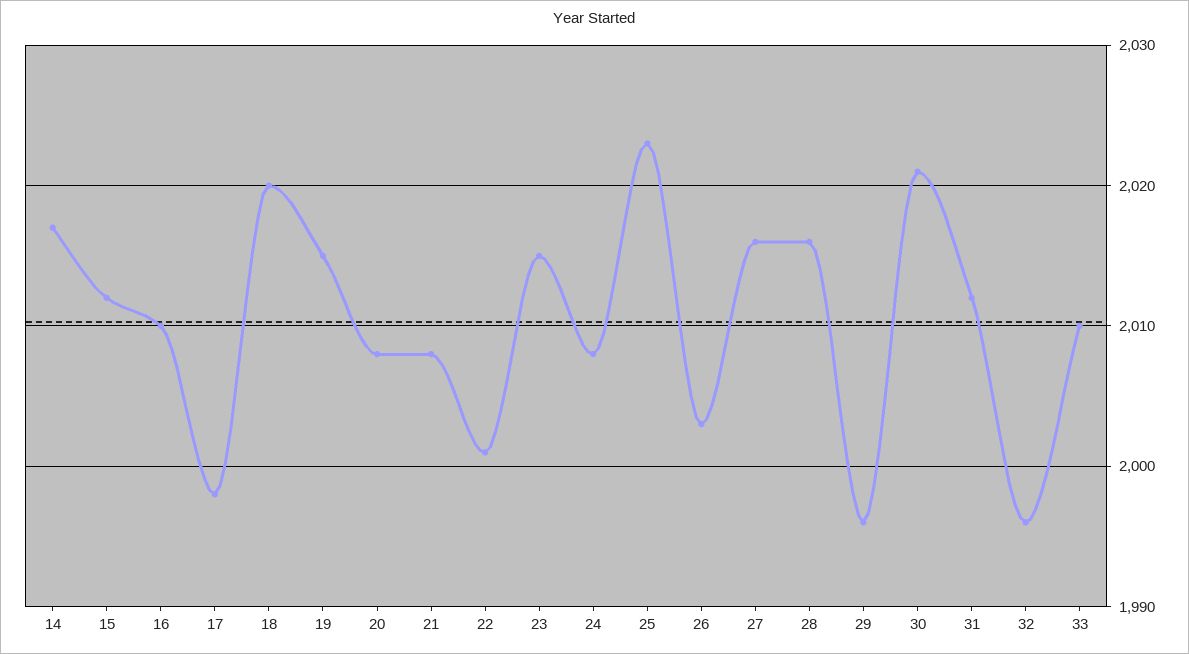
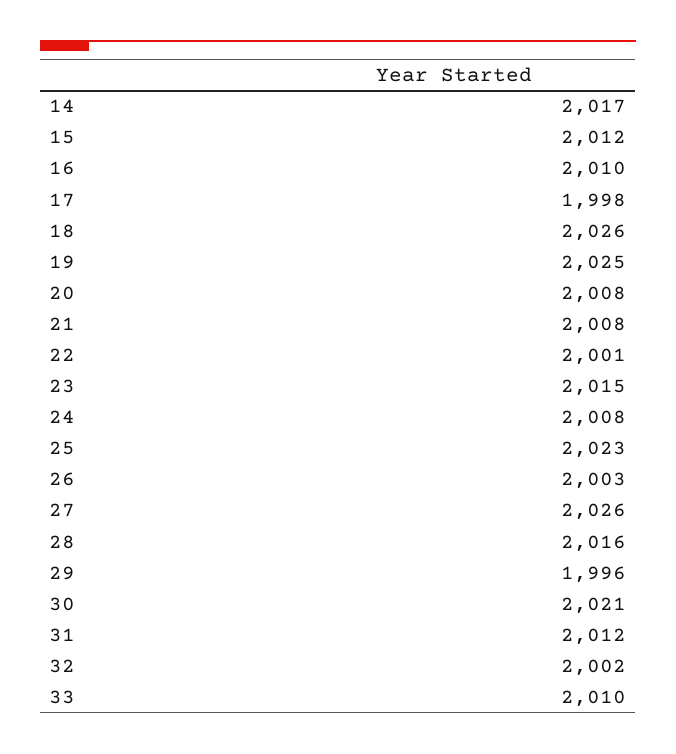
18: 2020 -> 2026
19: 2015 -> 2025
27: 2016 -> 2026
32: 1996 -> 2002

